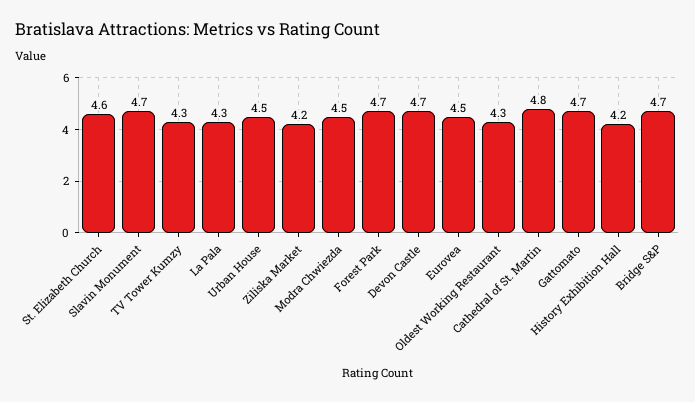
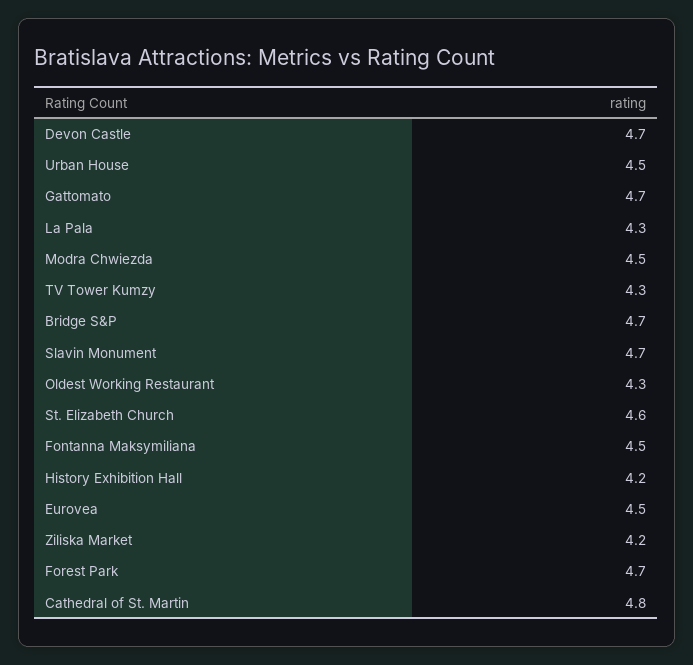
Fontanna Maksymiliana: none -> 4.5

